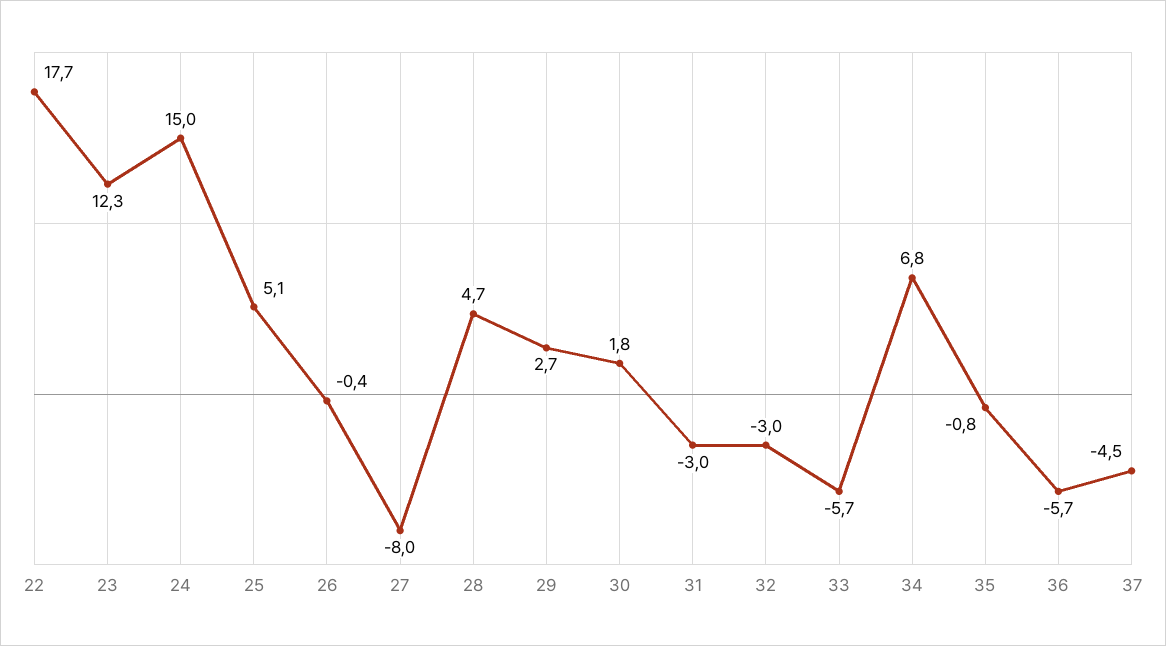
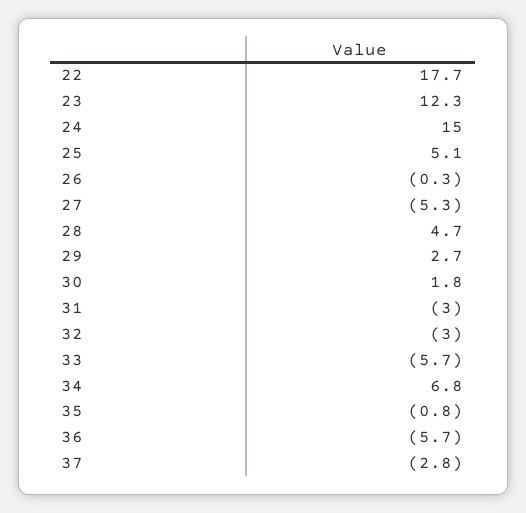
26: -0.4 -> -0.3
27: -8 -> -5.3
37: -4.5 -> -2.8

